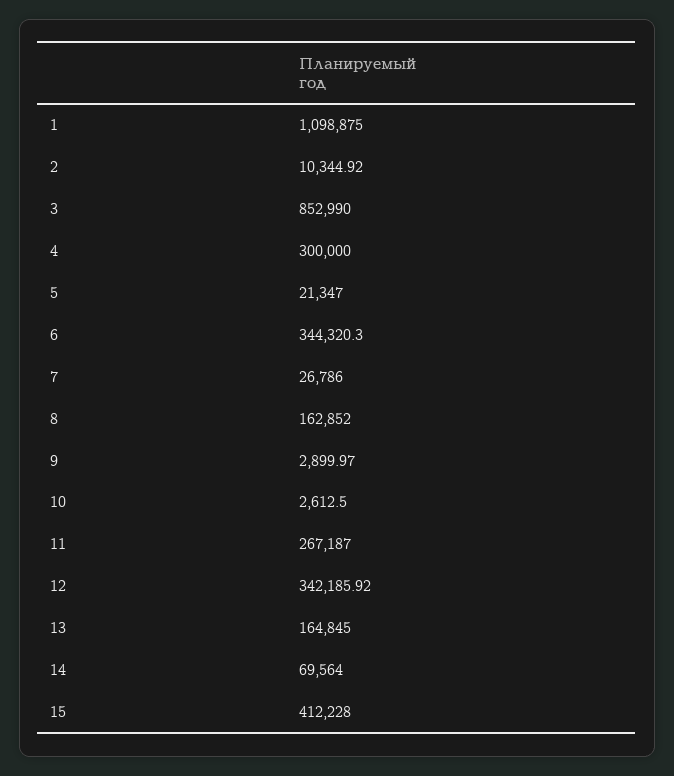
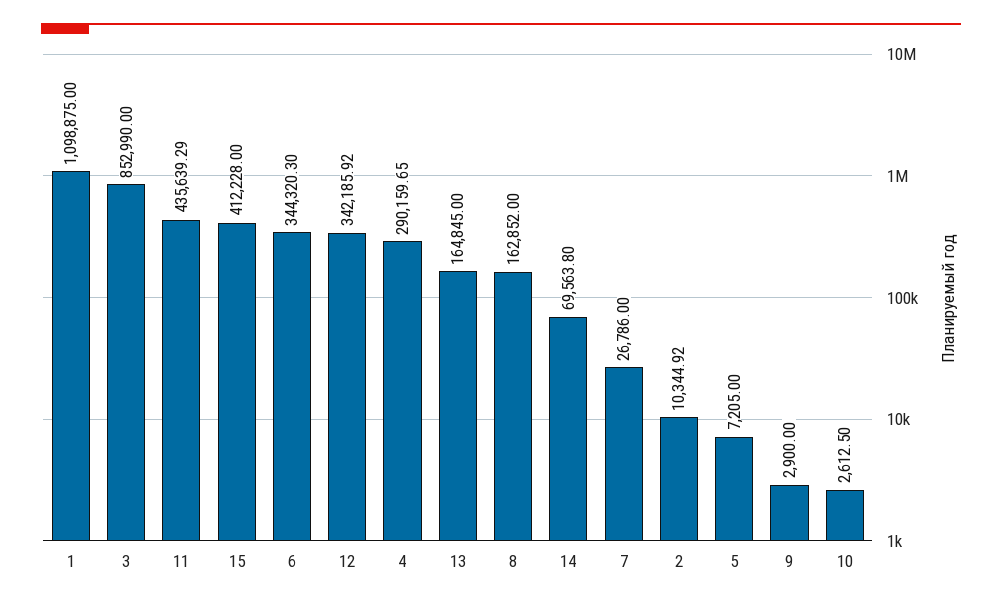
4: 300000 -> 290159.65
5: 21347 -> 7205
9: 2899.97 -> 2900
11: 267187 -> 435639.29
14: 69564 -> 69563.8

